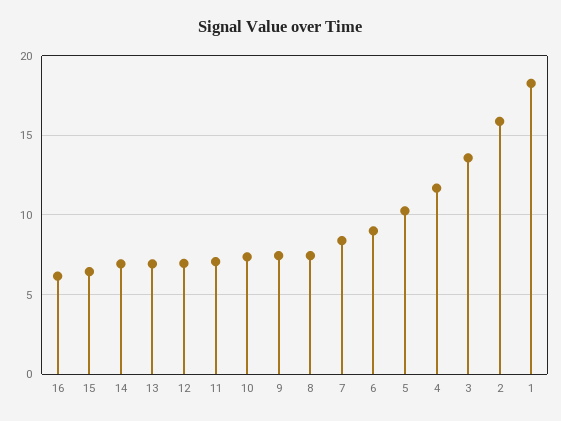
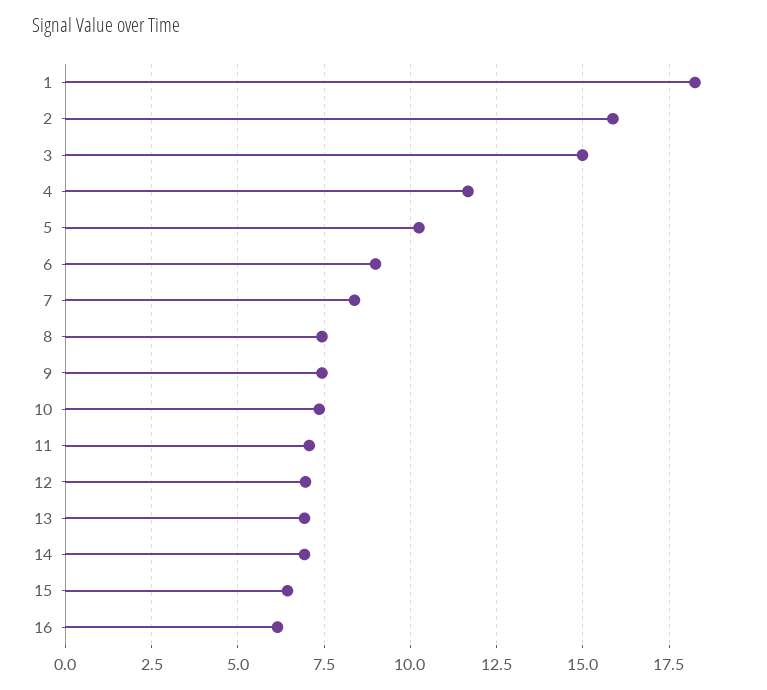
3: 13.5 -> 15

